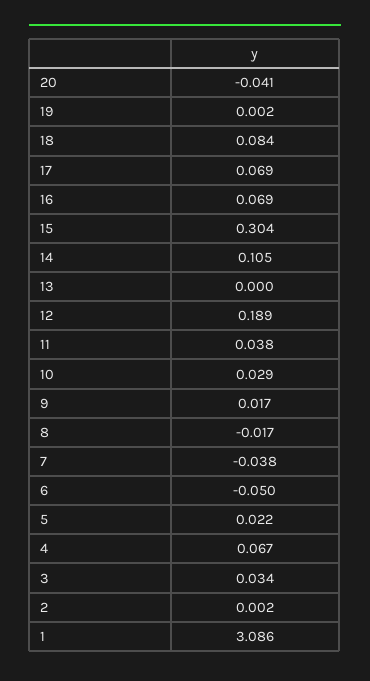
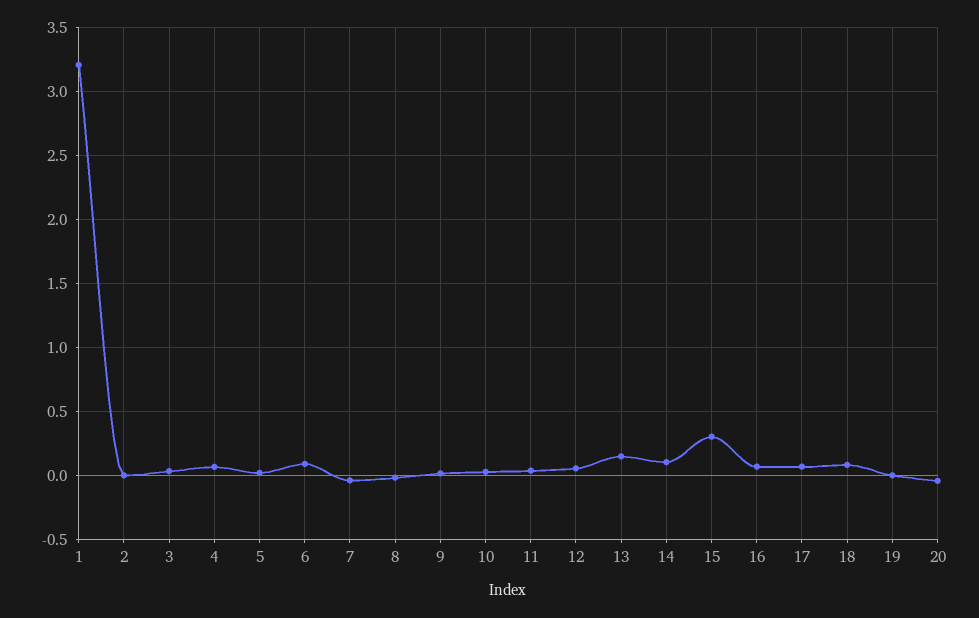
13: 0 -> 0.15
12: 0.189 -> 0.05
6: -0.05 -> 0.1
1: 3.086 -> 3.2

